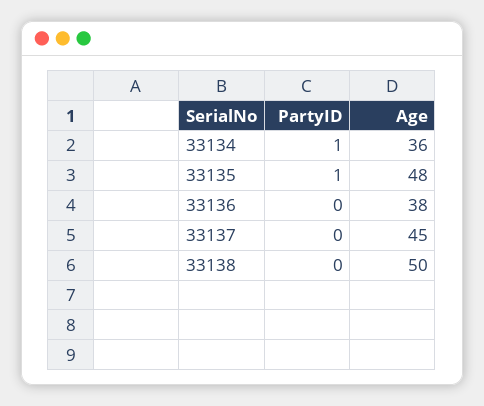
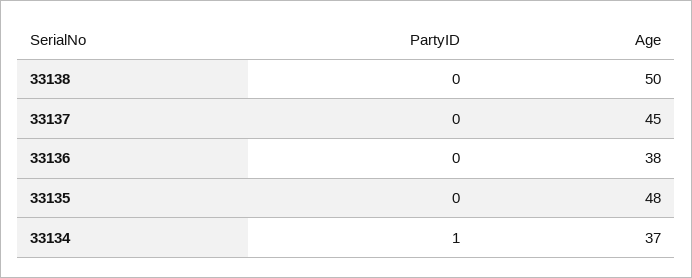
Age, 33134: 36 -> 37
PartyID, 33135: 1 -> 0

